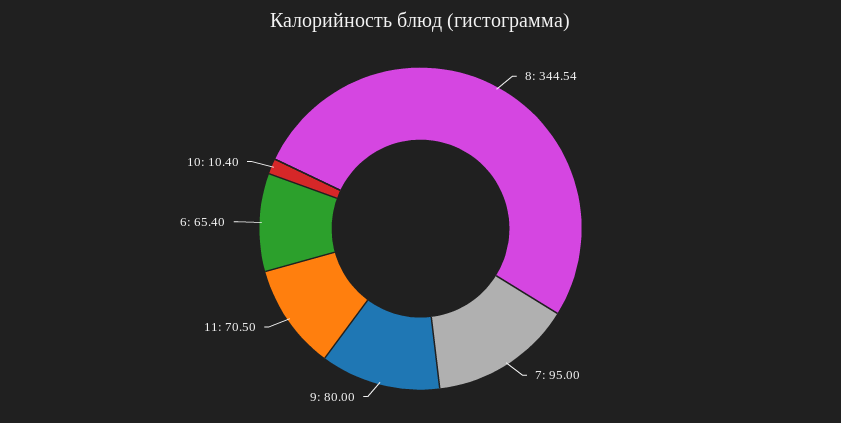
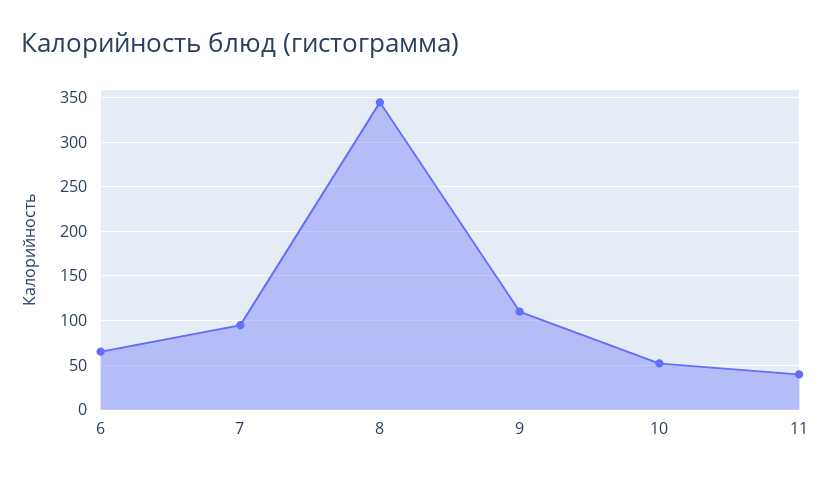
9: 80 -> 110
11: 70.5 -> 40
10: 10.4 -> 50

